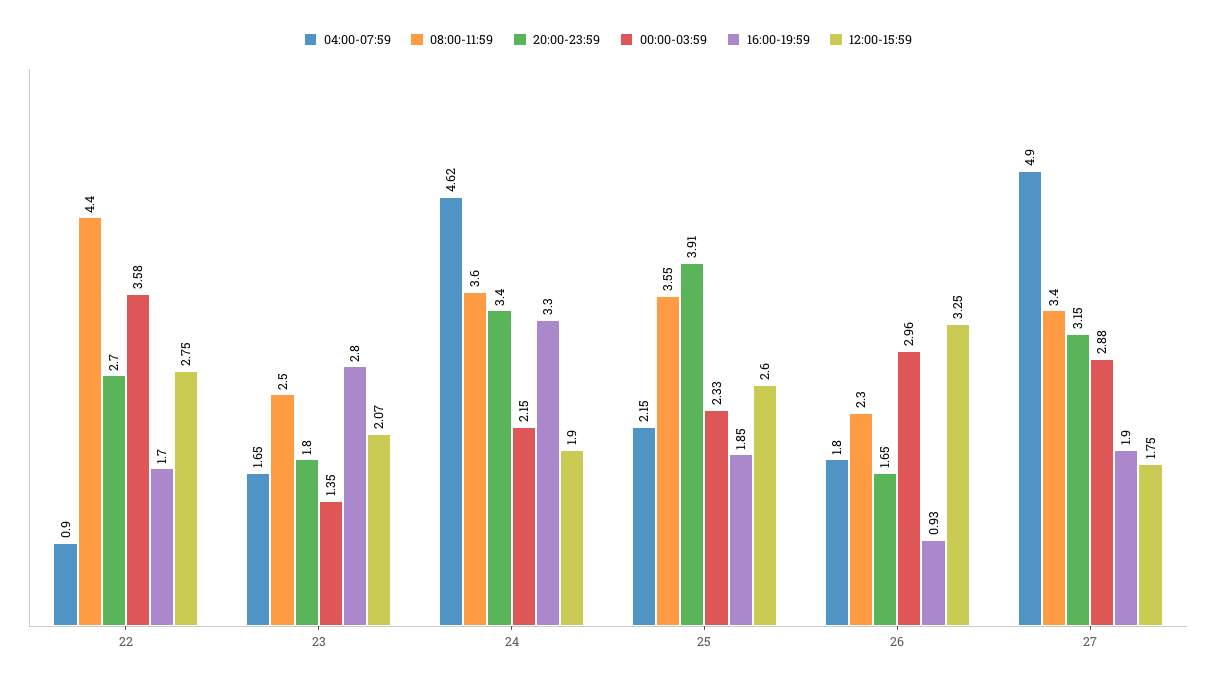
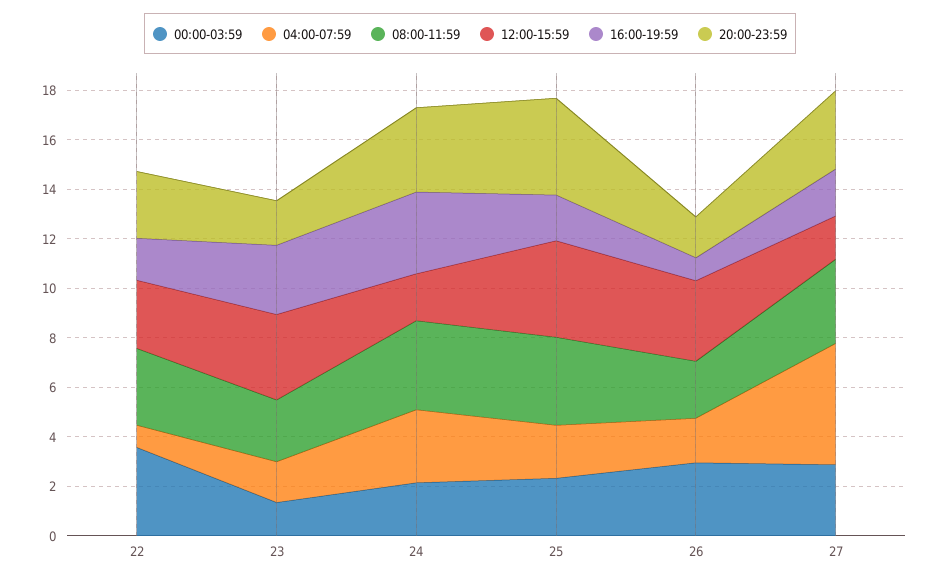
08:00-11:59, 22: 4.4 -> 3
12:00-15:59, 23: 2.07 -> 3.5
04:00-07:59, 24: 4.62 -> 3
12:00-15:59, 25: 2.6 -> 4

